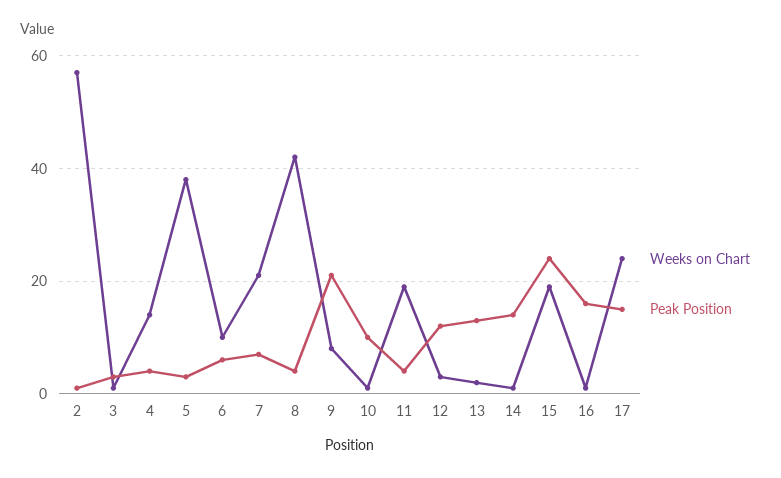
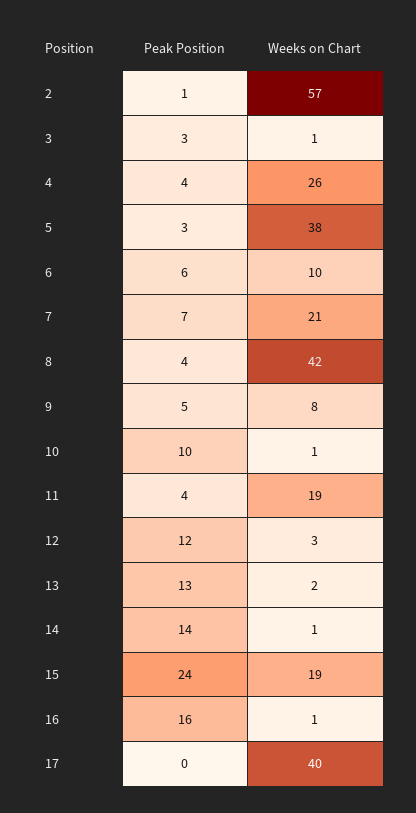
Weeks on Chart, 4: 15 -> 26
Peak Position, 9: 20 -> 5
Weeks on Chart, 17: 25 -> 40
Peak Position, 17: 15 -> 0

